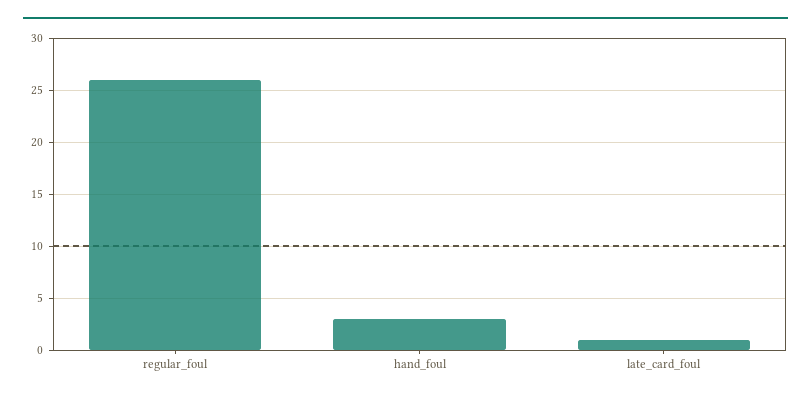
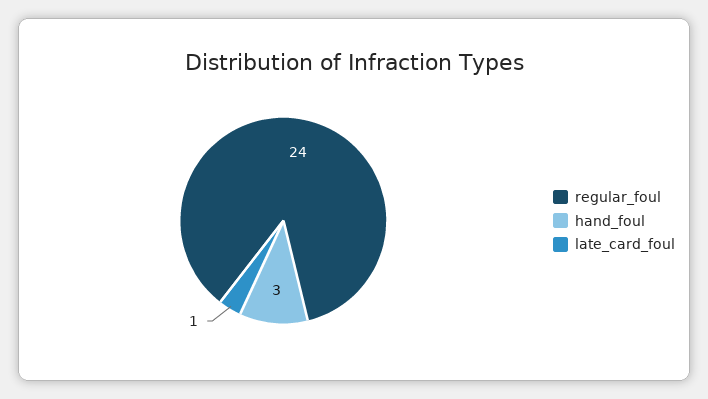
regular_foul: 26 -> 24

